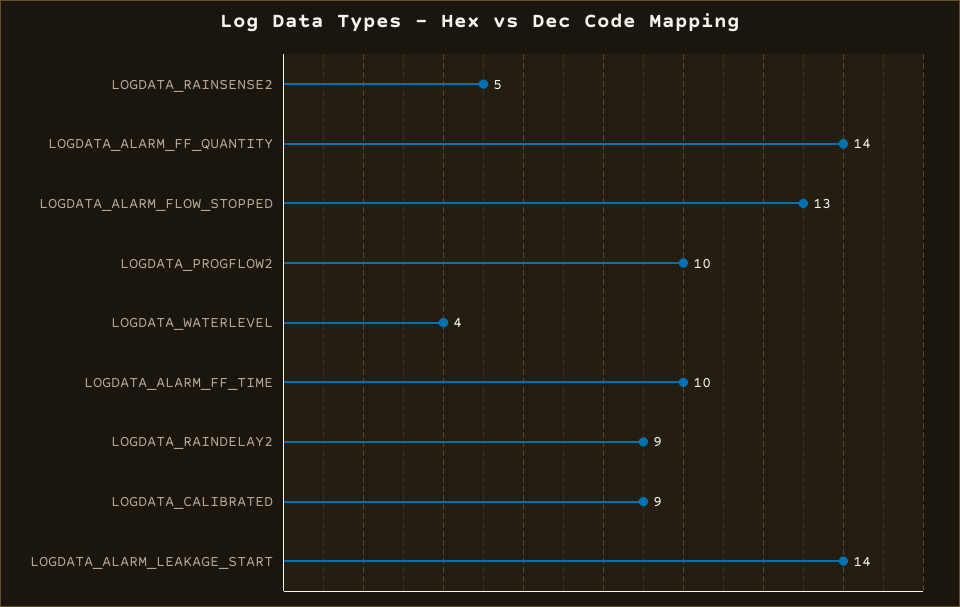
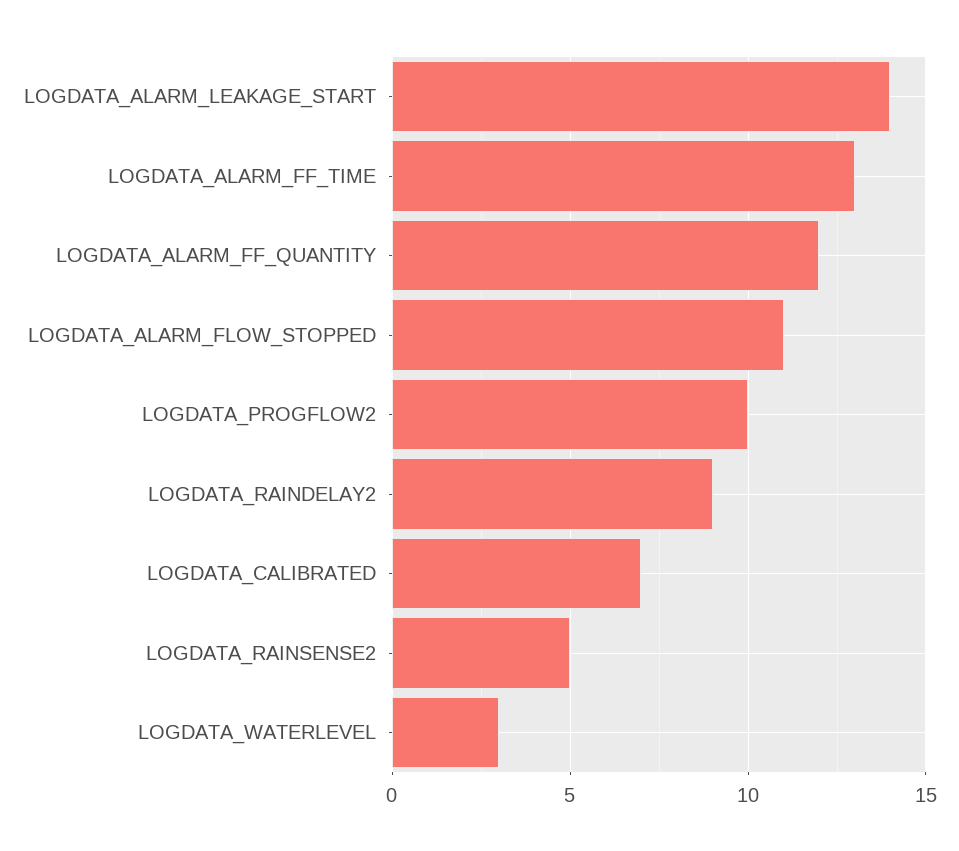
LOGDATA_ALARM_FF_QUANTITY: 14 -> 12
LOGDATA_ALARM_FLOW_STOPPED: 13 -> 11
LOGDATA_WATERLEVEL: 4 -> 3
LOGDATA_ALARM_FF_TIME: 10 -> 13
LOGDATA_CALIBRATED: 9 -> 7

